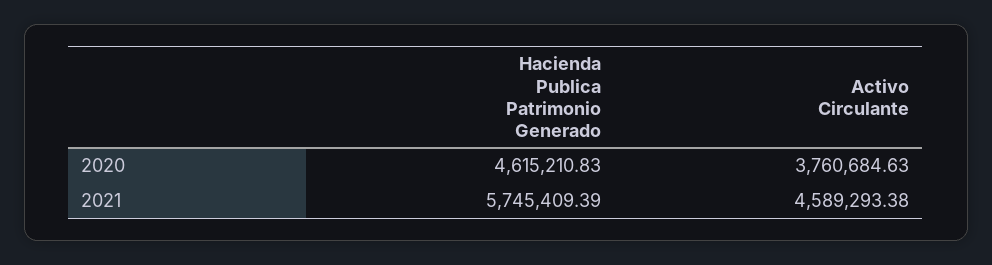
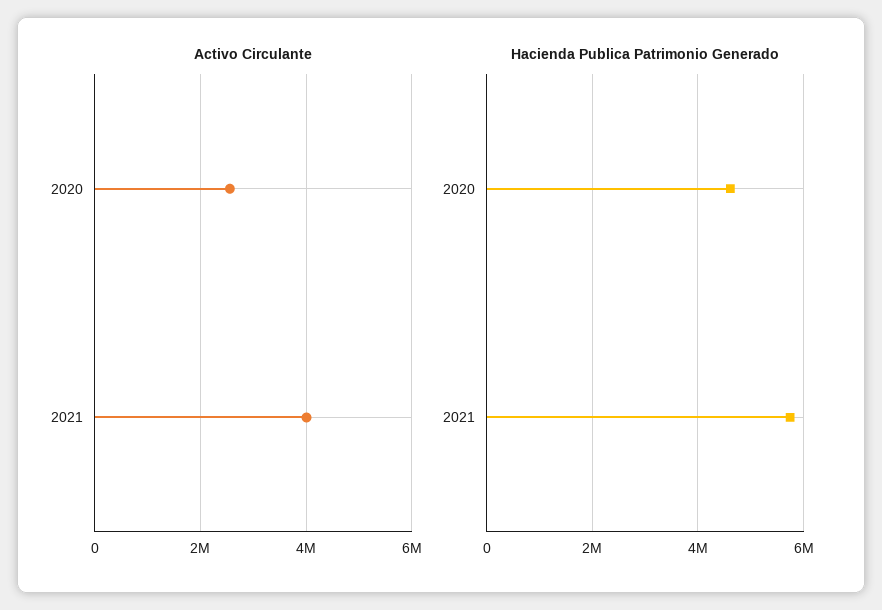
Activo Circulante, 2020: 3760684.63 -> 2600000
Activo Circulante, 2021: 4589293.38 -> 4000000

